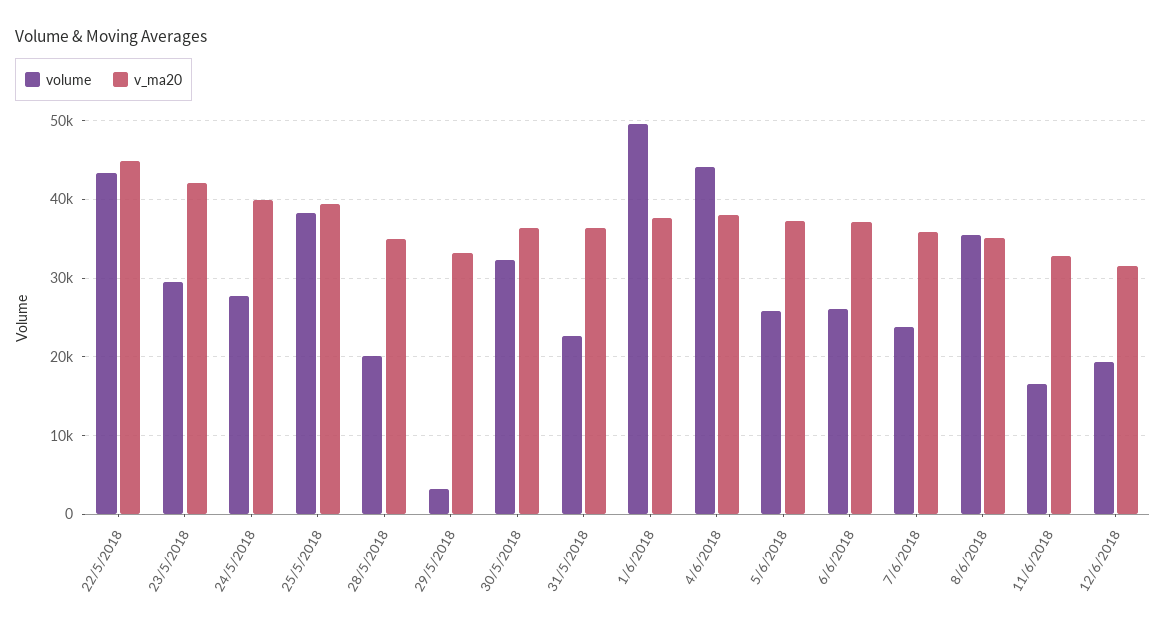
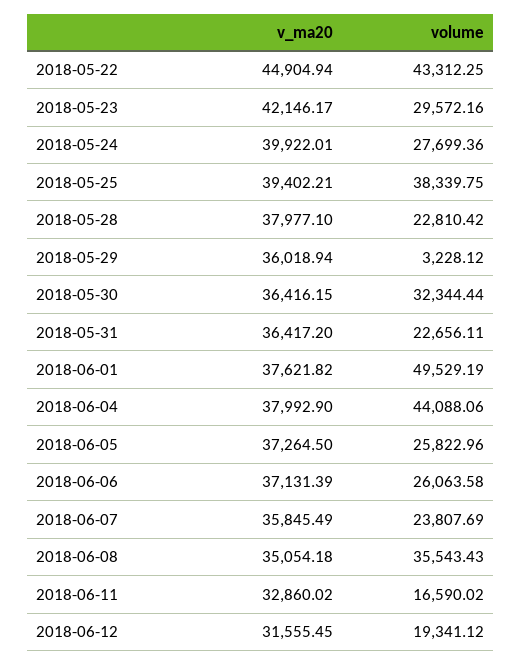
volume, 28/5/2018: 20000 -> 22810.42
v_ma20, 28/5/2018: 35000 -> 37977.1
v_ma20, 29/5/2018: 33000 -> 36018.94

